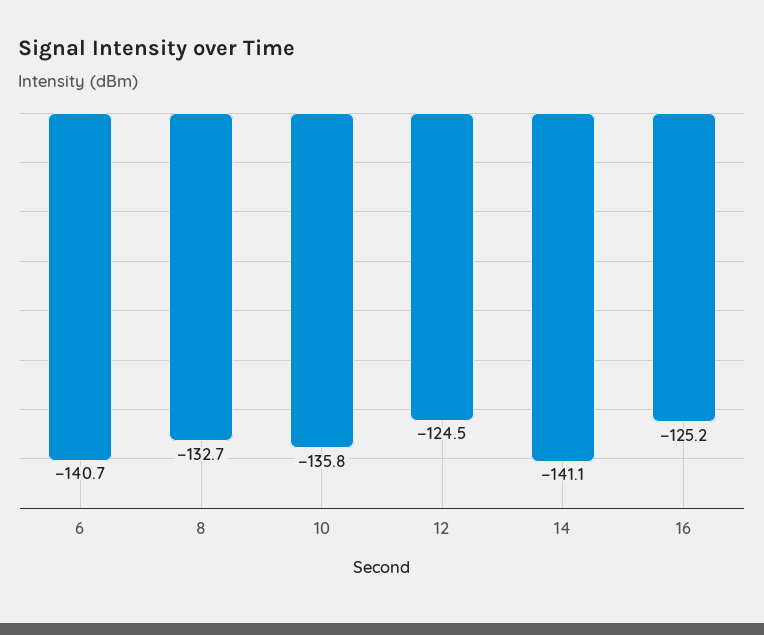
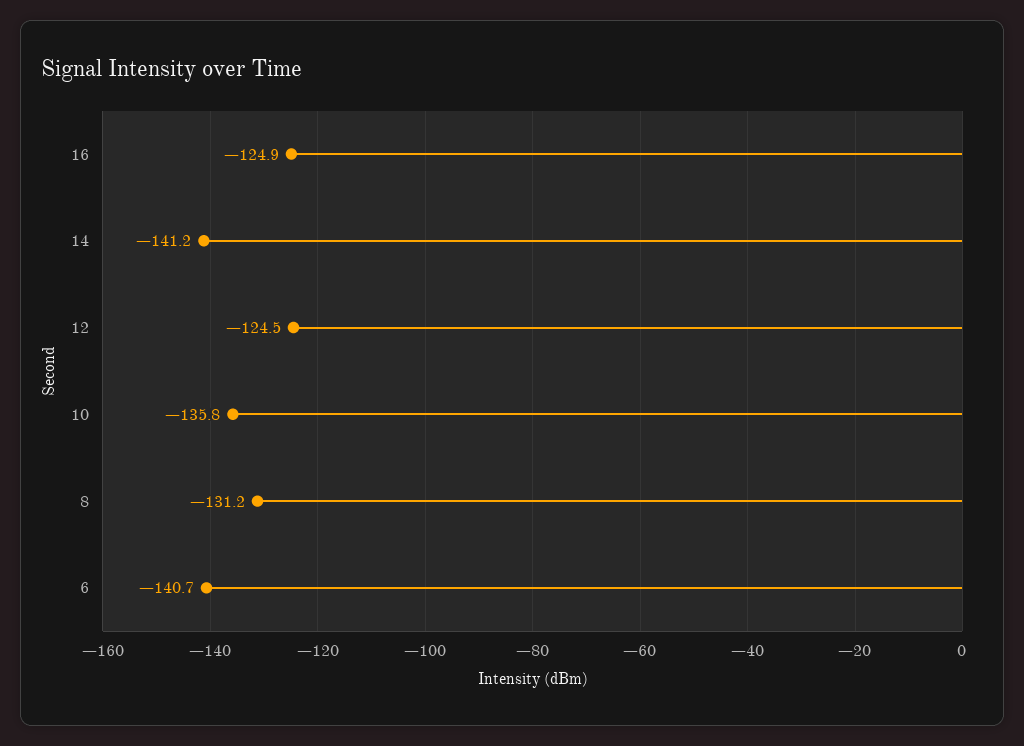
8: -132.7 -> -131.2
14: -141.1 -> -141.2
16: -125.2 -> -124.9

